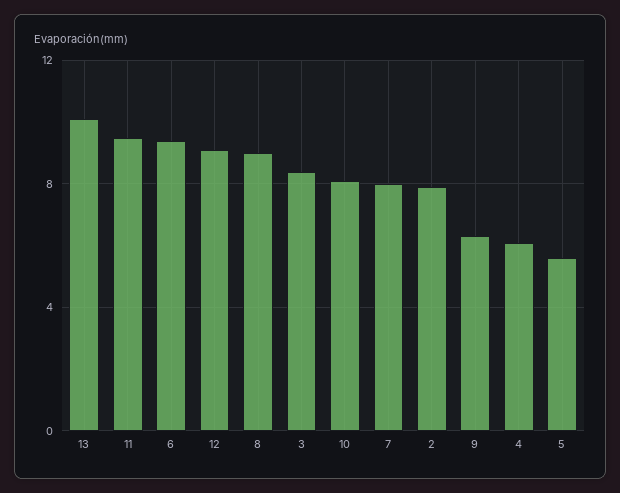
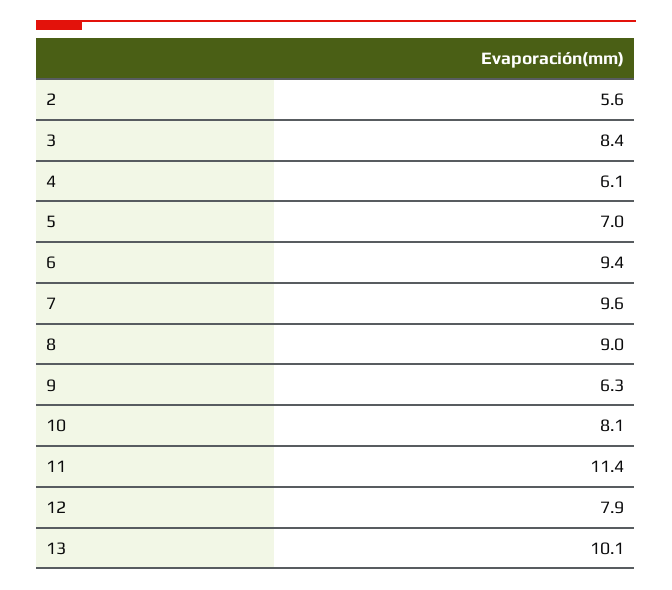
11: 9.5 -> 11.4
12: 9 -> 7.9
7: 8 -> 9.6
2: 8 -> 5.6
5: 5.5 -> 7

